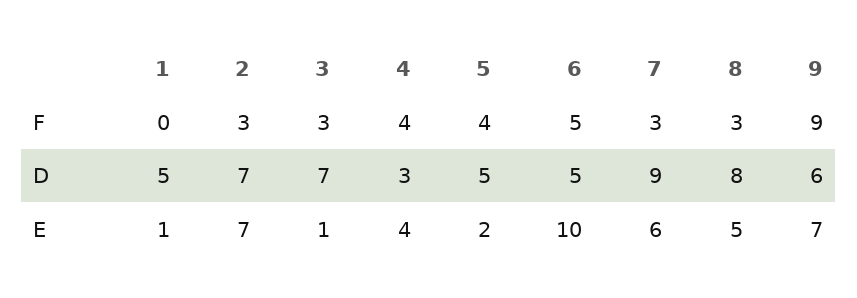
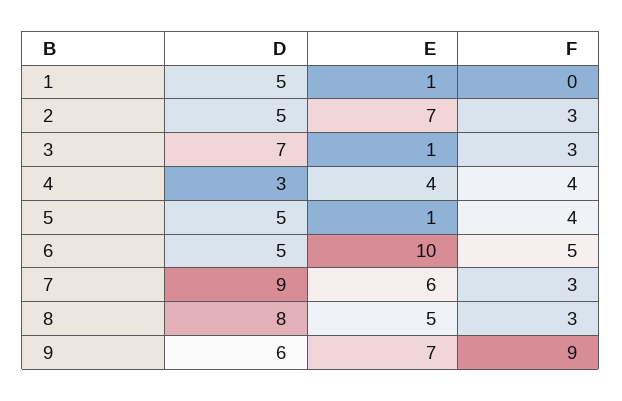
2, D: 7 -> 5
5, E: 2 -> 1

